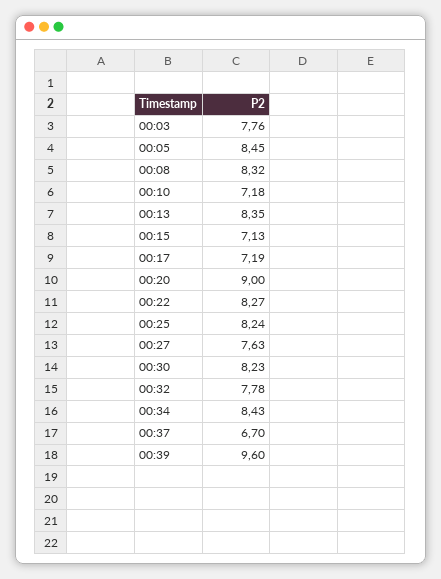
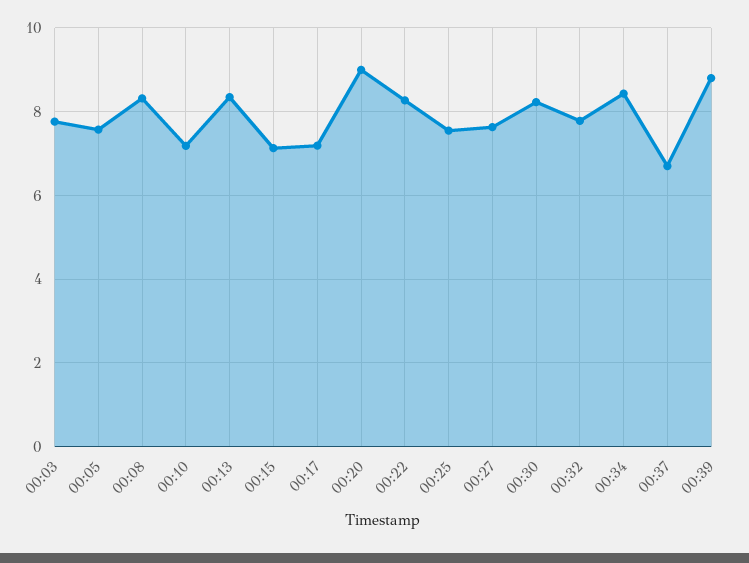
00:05: 8.45 -> 7.6
00:25: 8.24 -> 7.6
00:39: 9.6 -> 8.8

